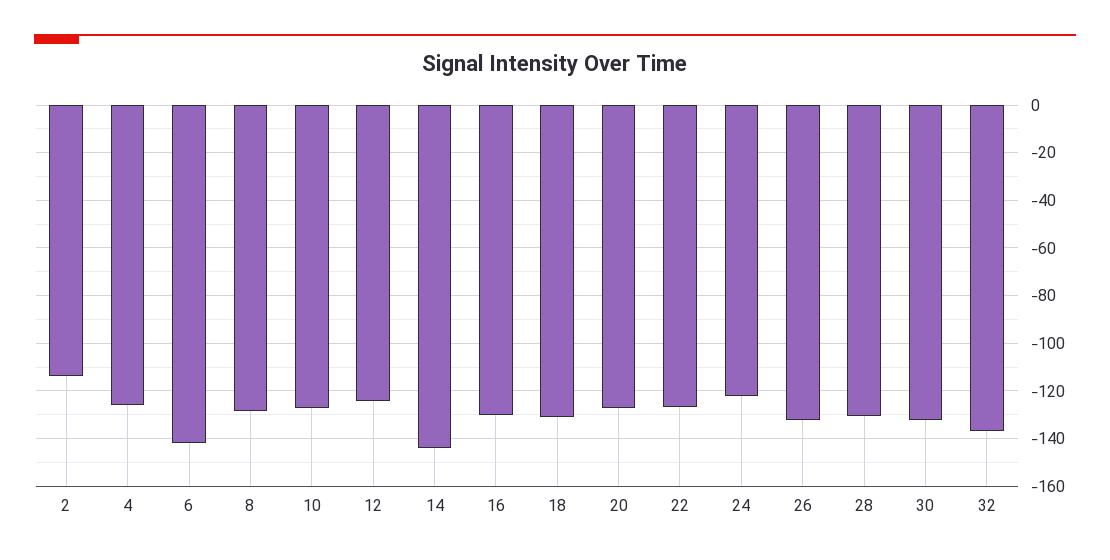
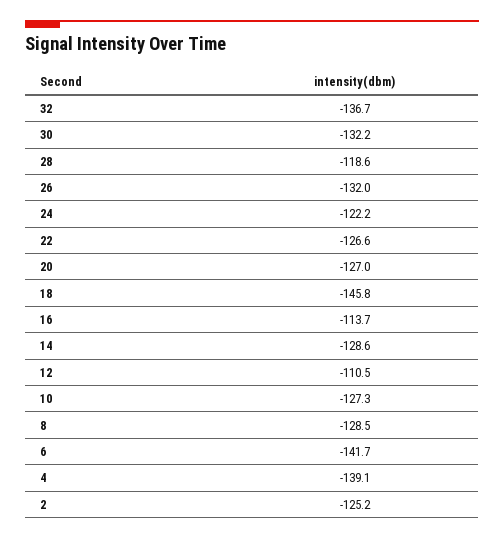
2: -115 -> -125.2
4: -125 -> -139.1
12: -125 -> -110.5
14: -145 -> -128.6
16: -130 -> -113.7
18: -130 -> -145.8
28: -130 -> -118.6

